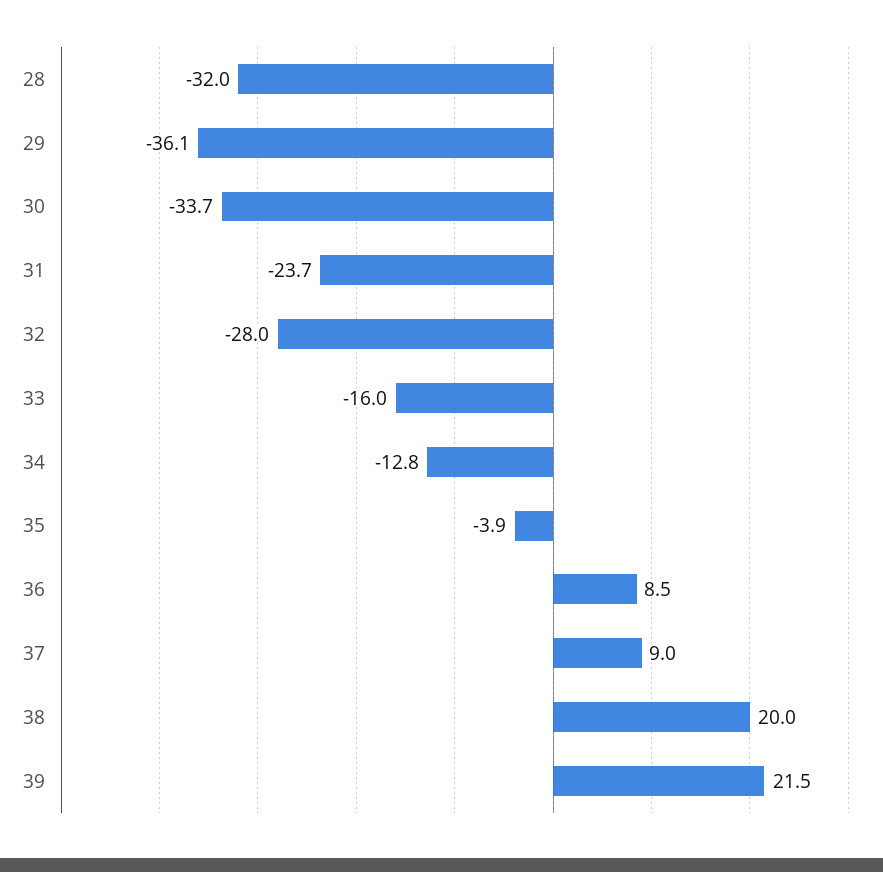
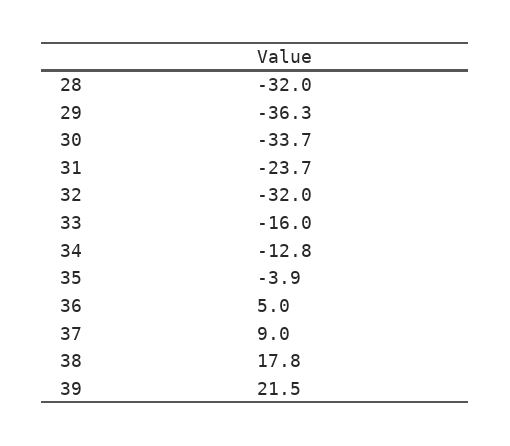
29: -36.1 -> -36.3
32: -28 -> -32
36: 8.5 -> 5
38: 20 -> 17.8

